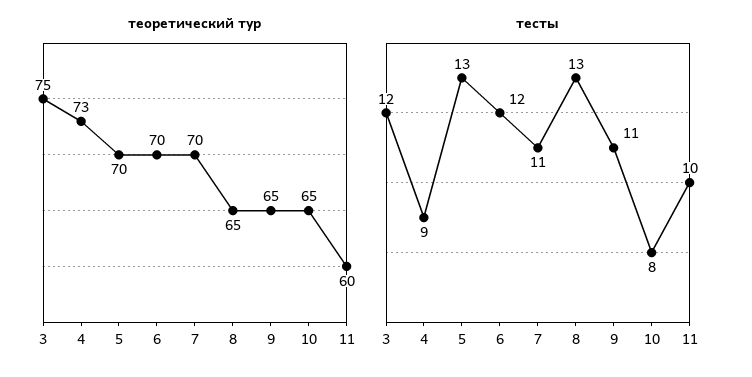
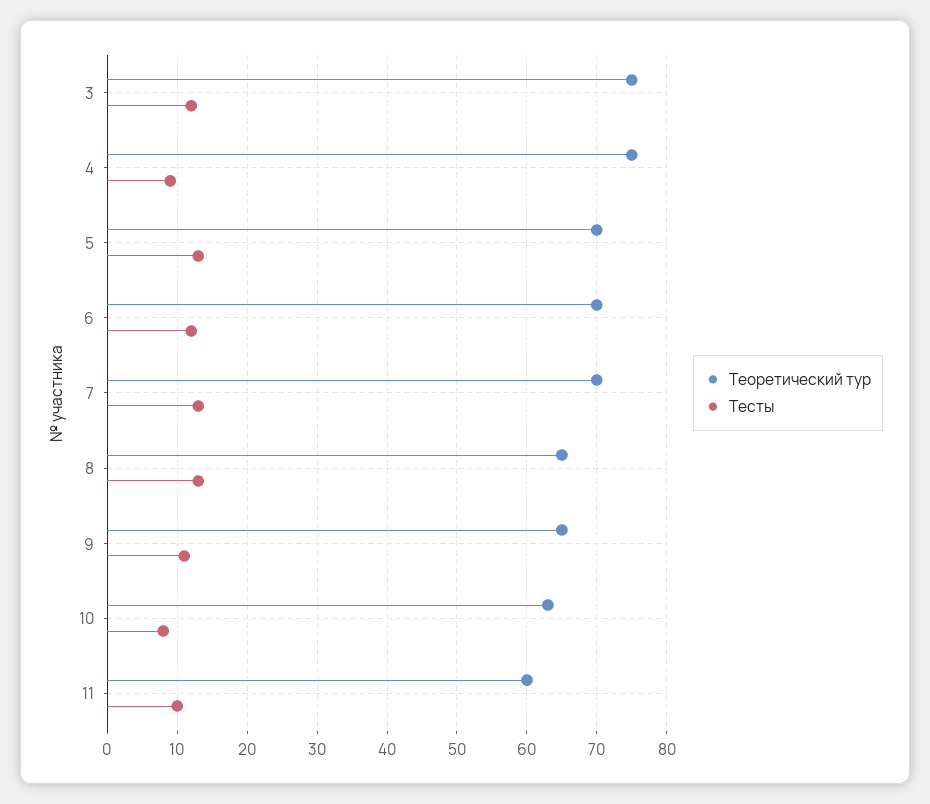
теоретический тур, 4: 73 -> 75
теоретический тур, 10: 65 -> 63
тесты, 7: 11 -> 13

